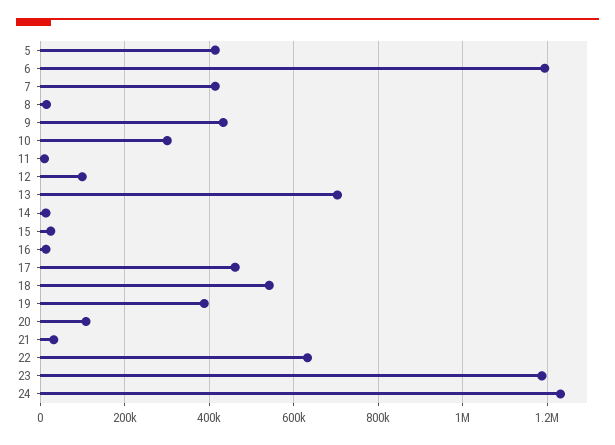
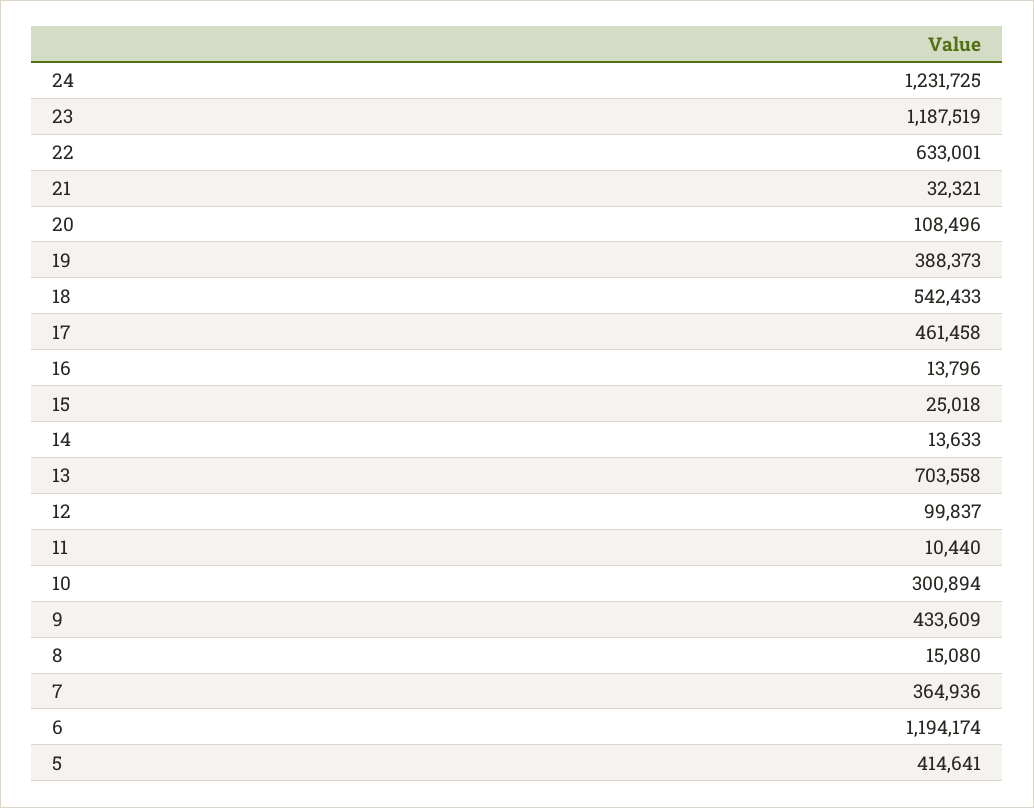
7: 420000 -> 364936

